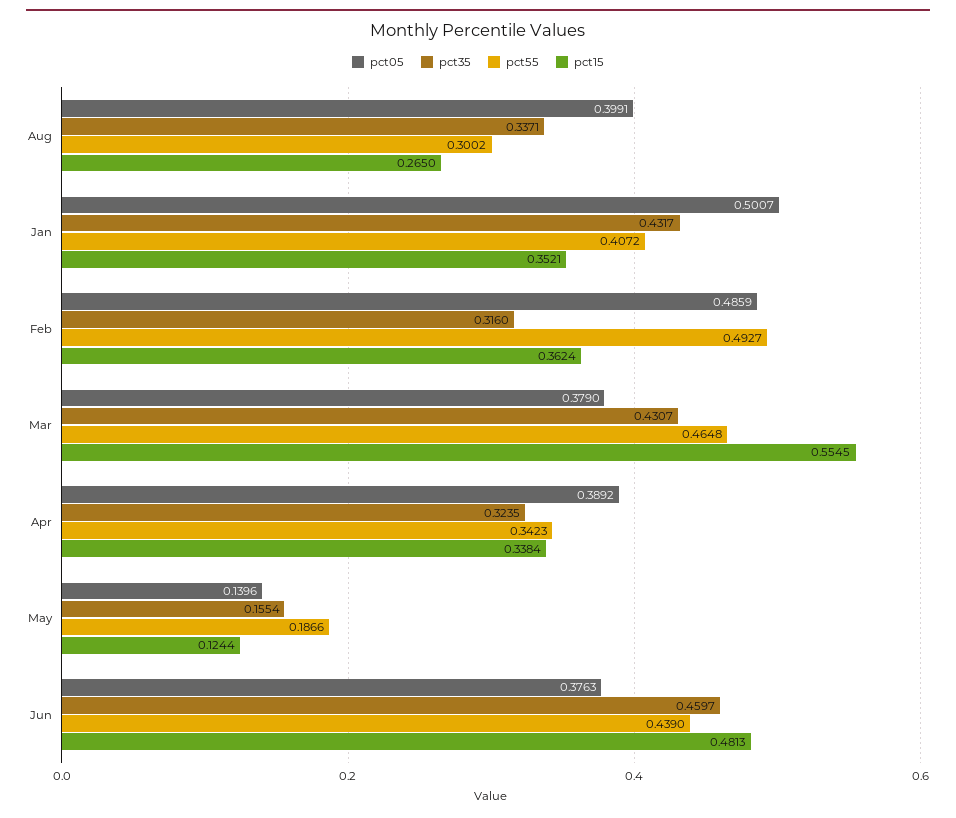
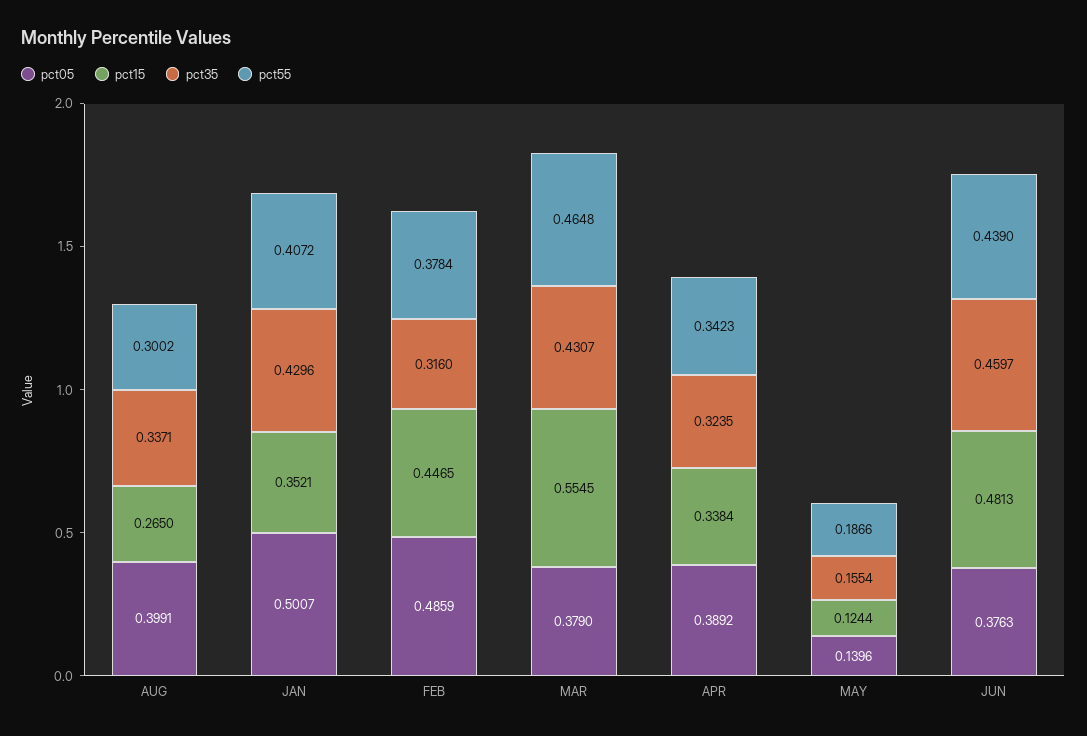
pct35, Jan: 0.4317 -> 0.4296
pct55, Feb: 0.4927 -> 0.3784
pct15, Feb: 0.3624 -> 0.4465

